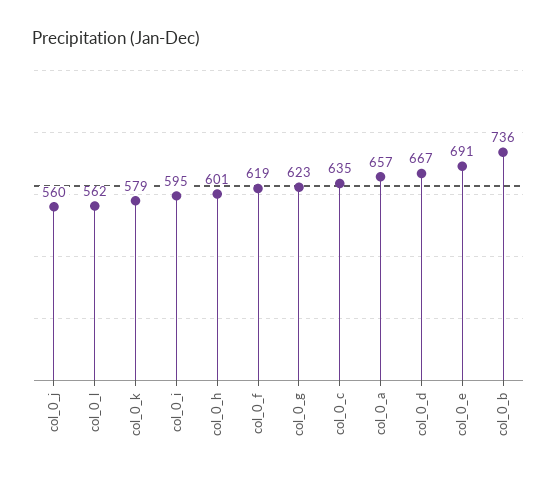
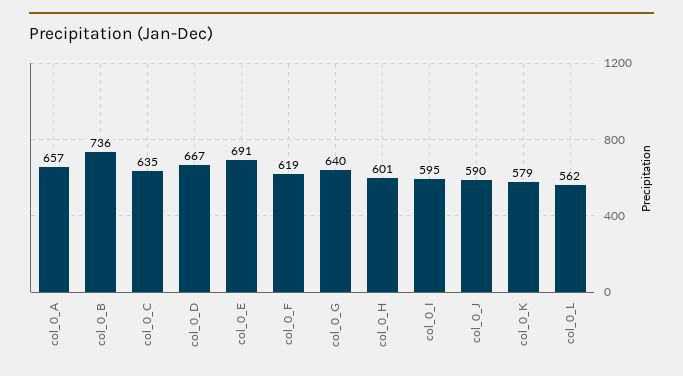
col_0_j: 560 -> 590
col_0_g: 623 -> 640

